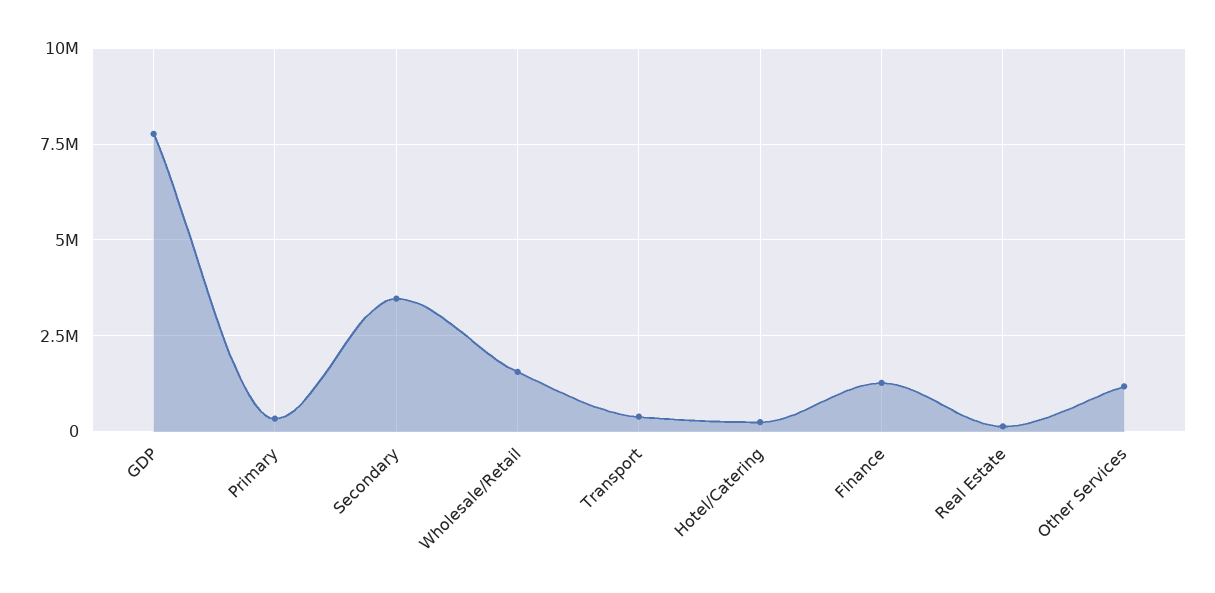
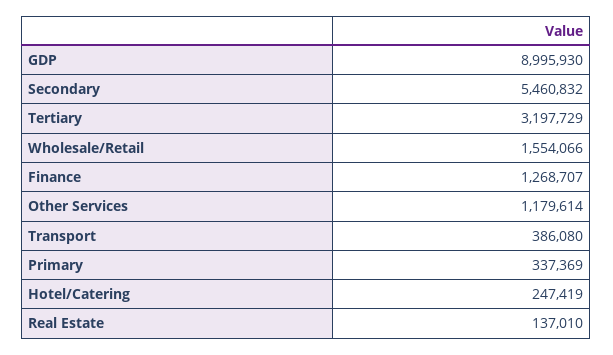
GDP: 7750000 -> 8995930
Secondary: 3500000 -> 5460832
Tertiary: none -> 3197729

